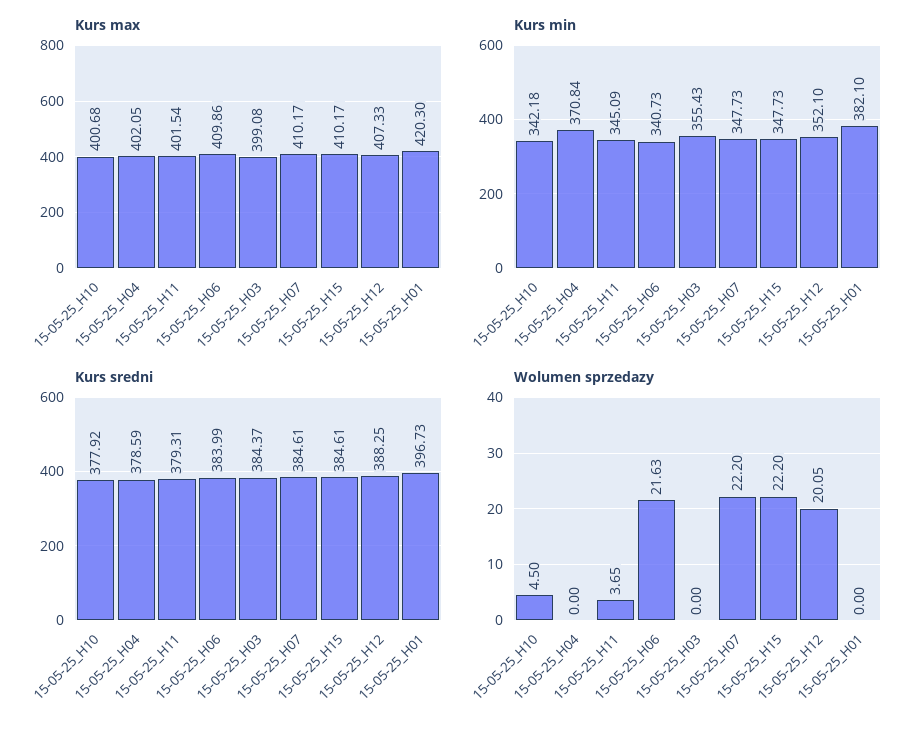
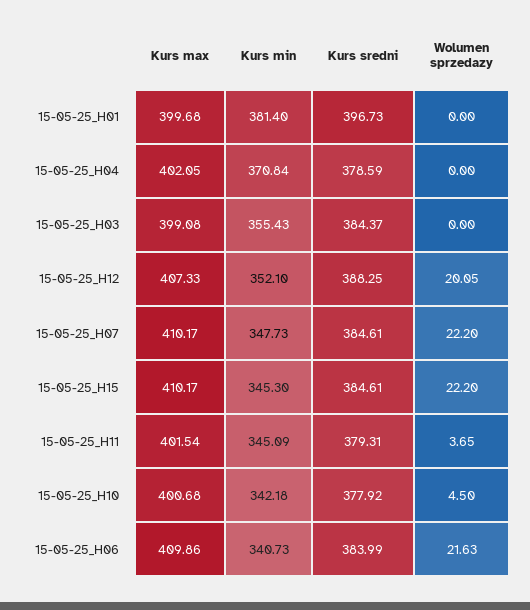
Kurs max, 15-05-25_H01: 420.3 -> 399.68
Kurs min, 15-05-25_H15: 347.73 -> 345.3
Kurs min, 15-05-25_H01: 382.1 -> 381.4

